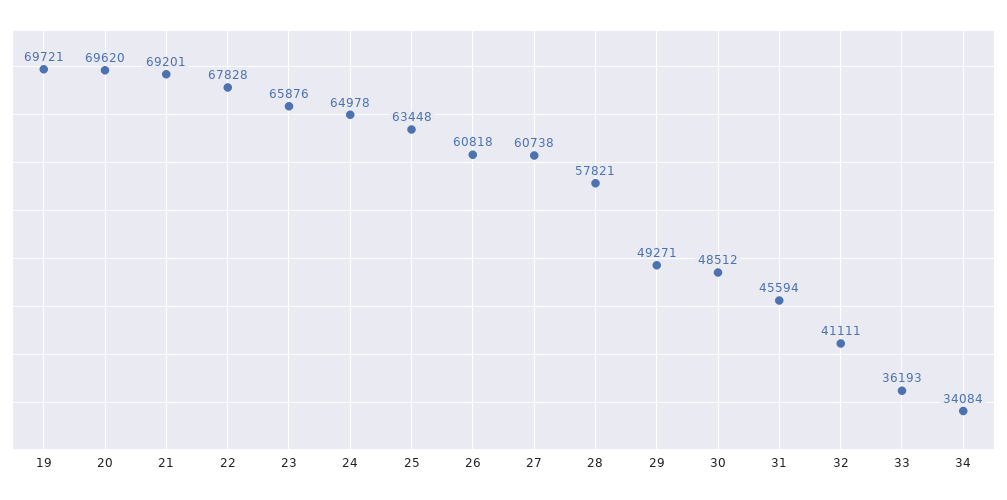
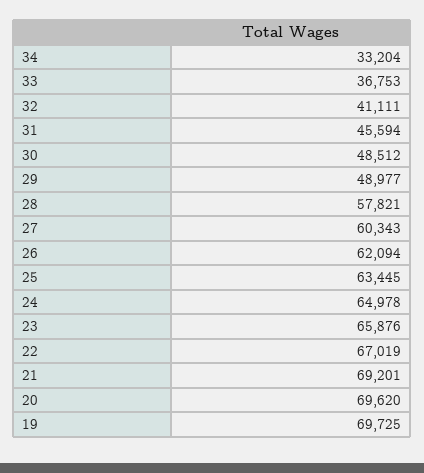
19: 69721 -> 69725
22: 67828 -> 67019
25: 63448 -> 63445
26: 60818 -> 62094
27: 60738 -> 60343
29: 49271 -> 48977
33: 36193 -> 36753
34: 34084 -> 33204

